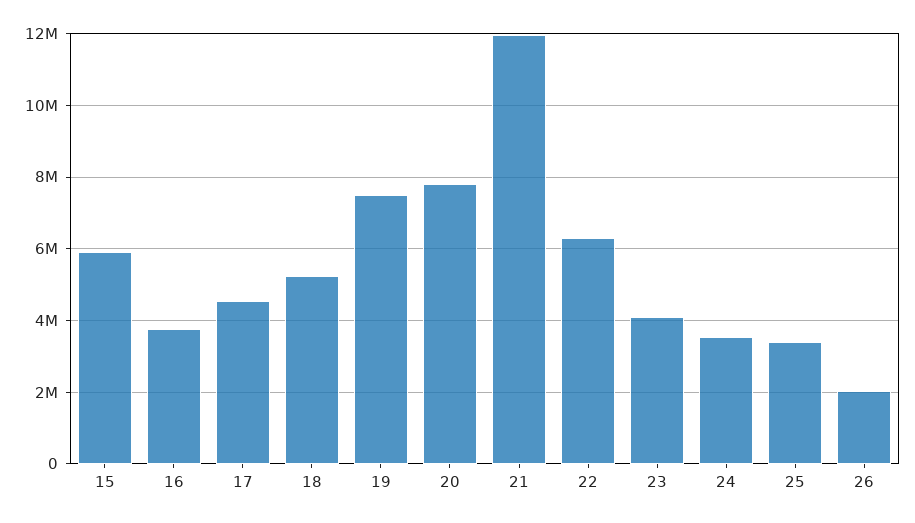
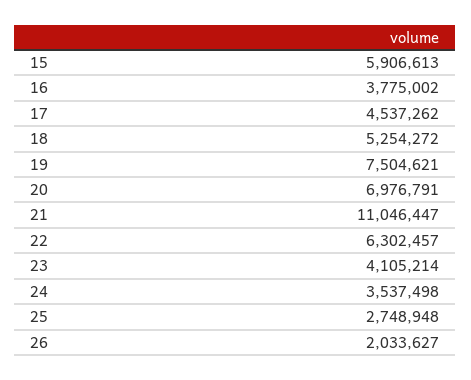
20: 7800000 -> 6976791
21: 12000000 -> 11046447
25: 3400000 -> 2748948

